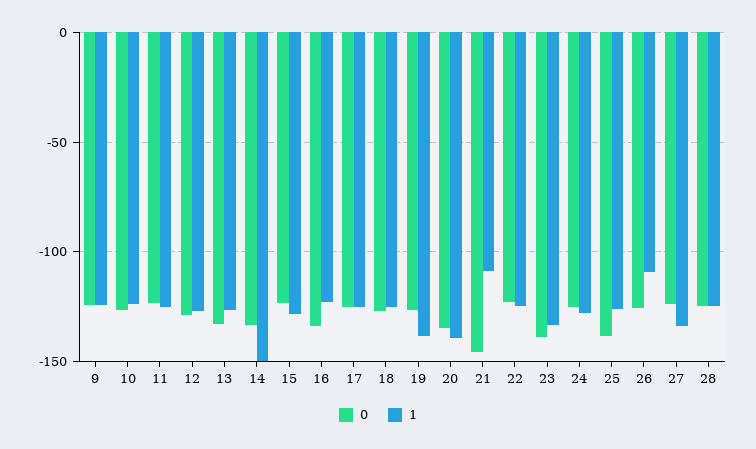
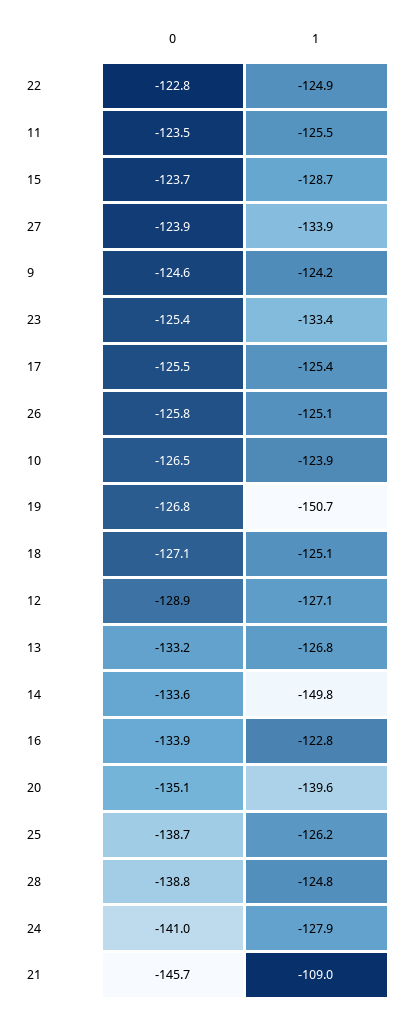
1, 19: -140 -> -150.7
0, 23: -140 -> -125.4
0, 24: -125 -> -141
1, 26: -110 -> -125.1
0, 28: -125 -> -138.8

